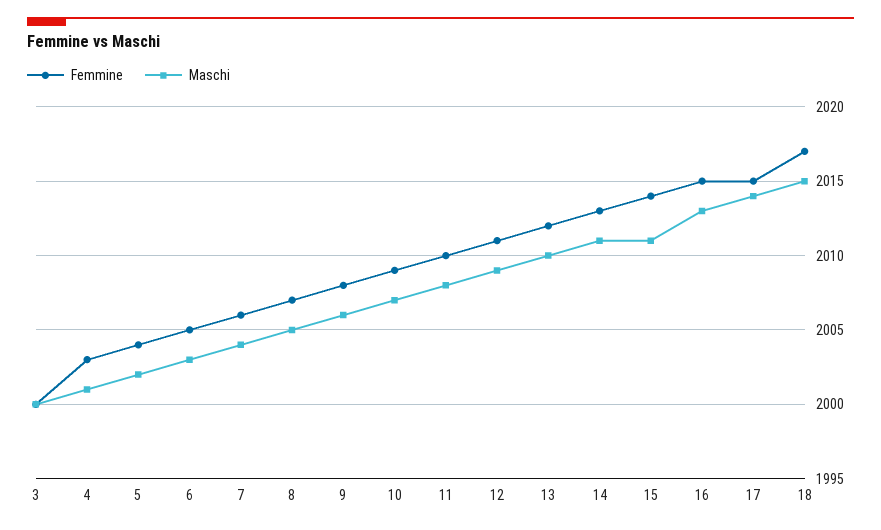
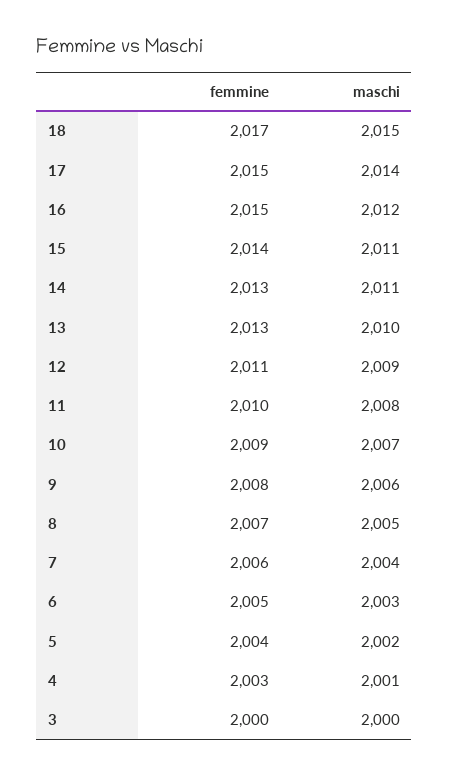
Femmine, 13: 2012 -> 2013
Maschi, 16: 2013 -> 2012

